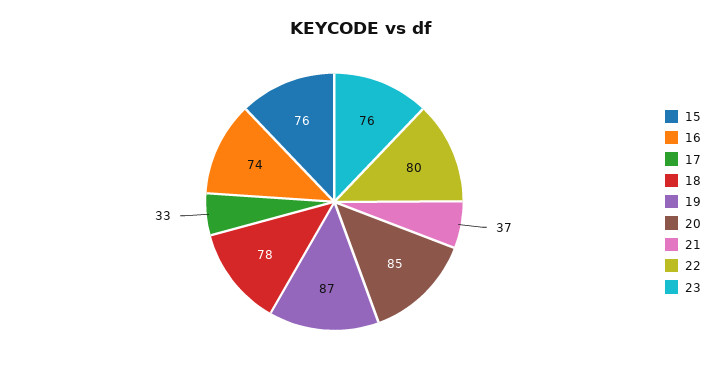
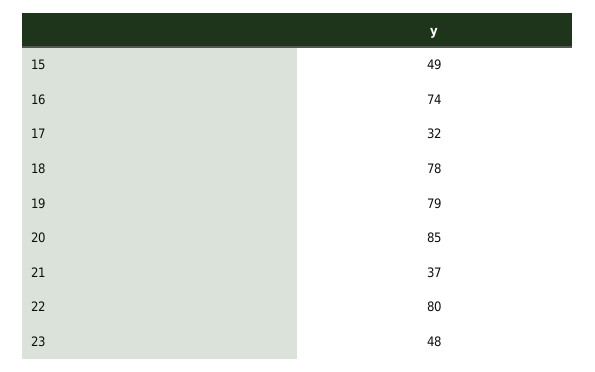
15: 76 -> 49
17: 33 -> 32
19: 87 -> 79
23: 76 -> 48

